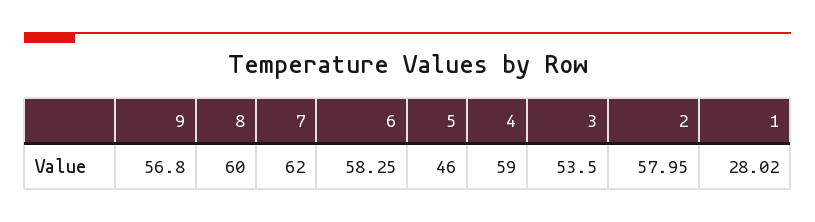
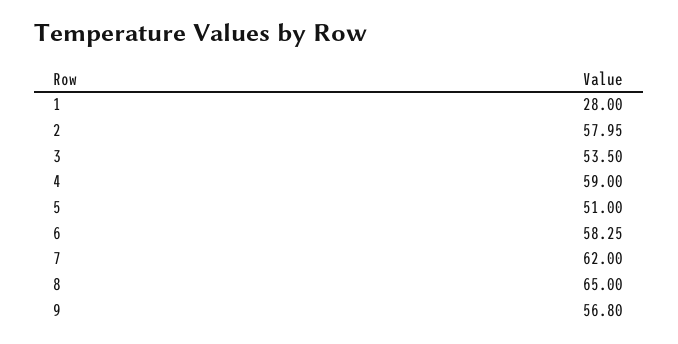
8: 60 -> 65
5: 46 -> 51
1: 28.02 -> 28

